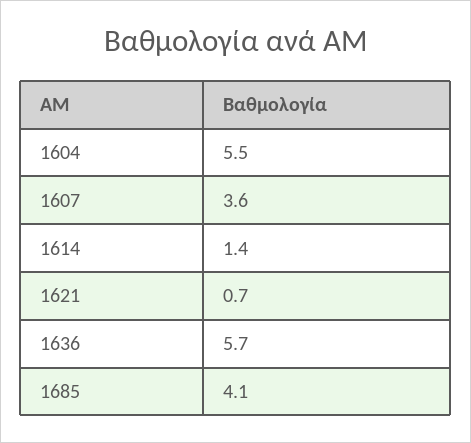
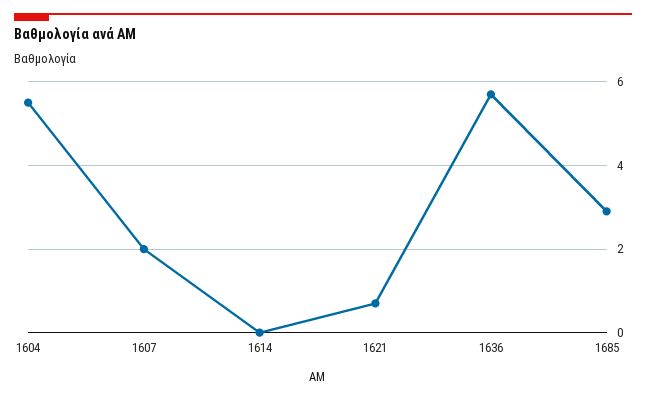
1607: 3.6 -> 2
1614: 1.4 -> 0
1685: 4.1 -> 3

